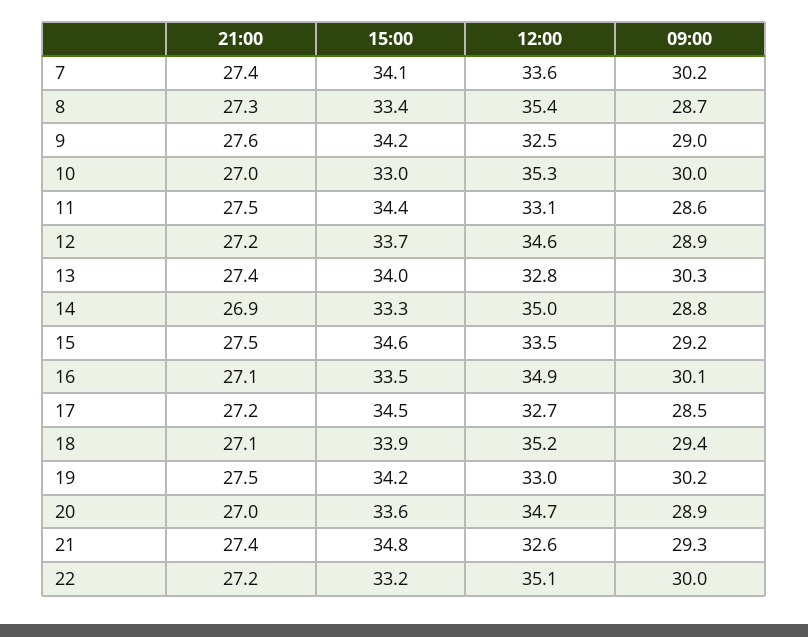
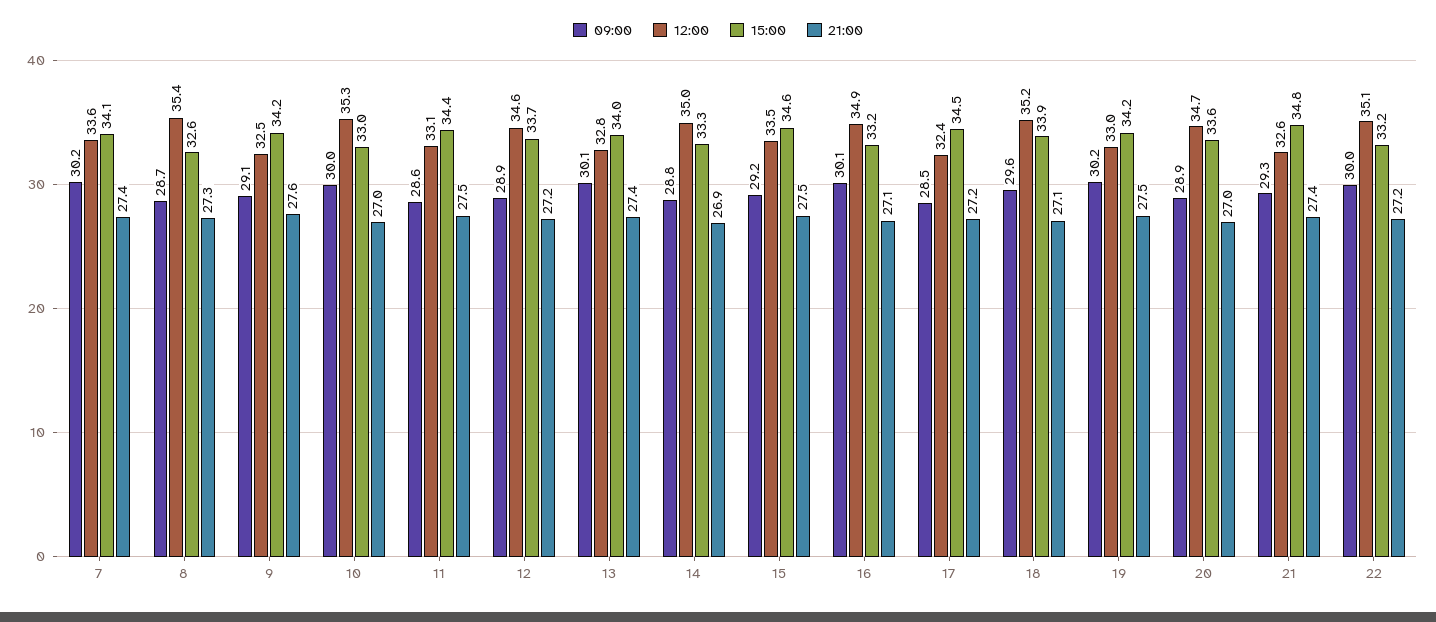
15:00, 8: 33.4 -> 32.6
09:00, 9: 29 -> 29.1
09:00, 13: 30.3 -> 30.1
15:00, 16: 33.5 -> 33.2
12:00, 17: 32.7 -> 32.4
09:00, 18: 29.4 -> 29.6

